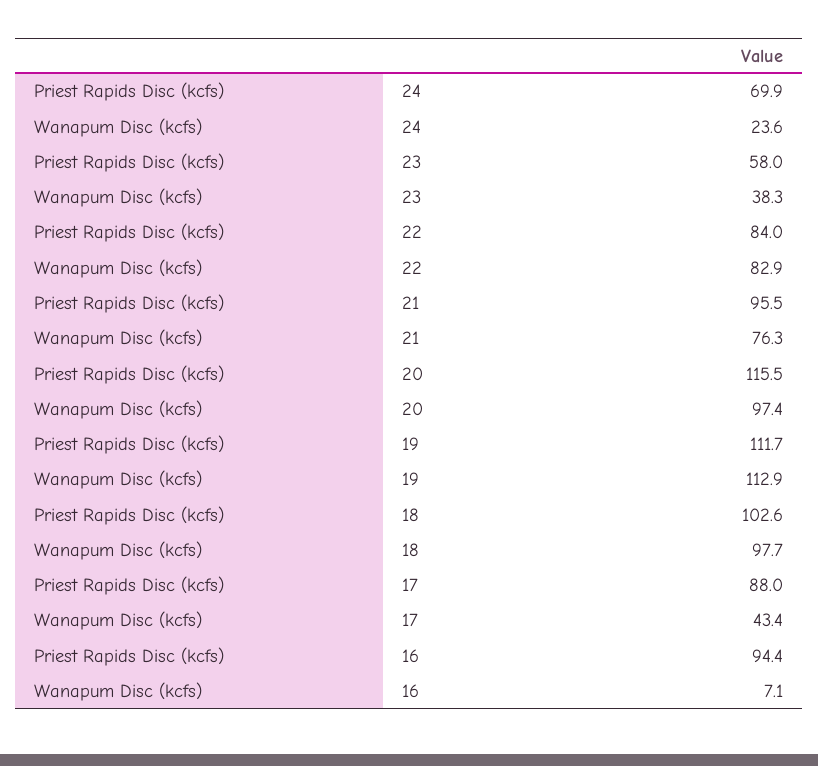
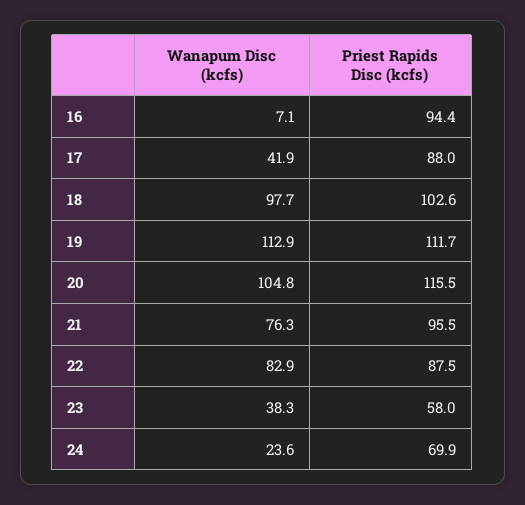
Priest Rapids Disc (kcfs), 22: 84 -> 87.5
Wanapum Disc (kcfs), 20: 97.4 -> 104.8
Wanapum Disc (kcfs), 17: 43.4 -> 41.9

